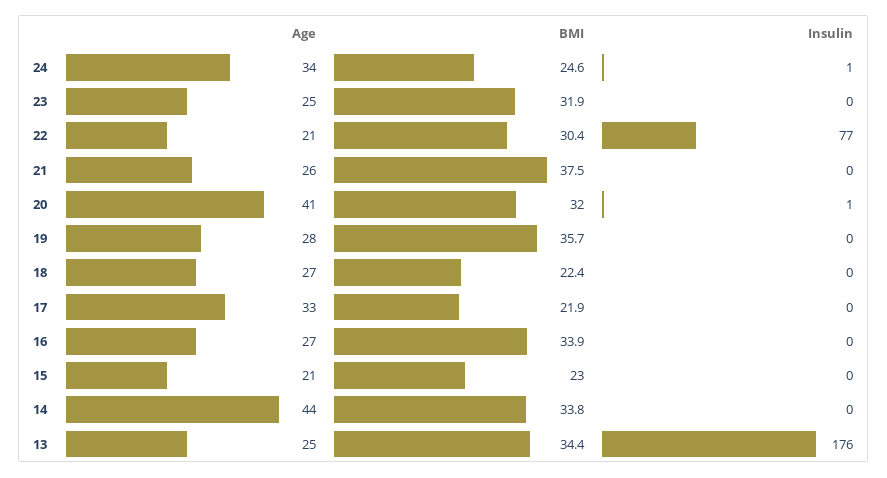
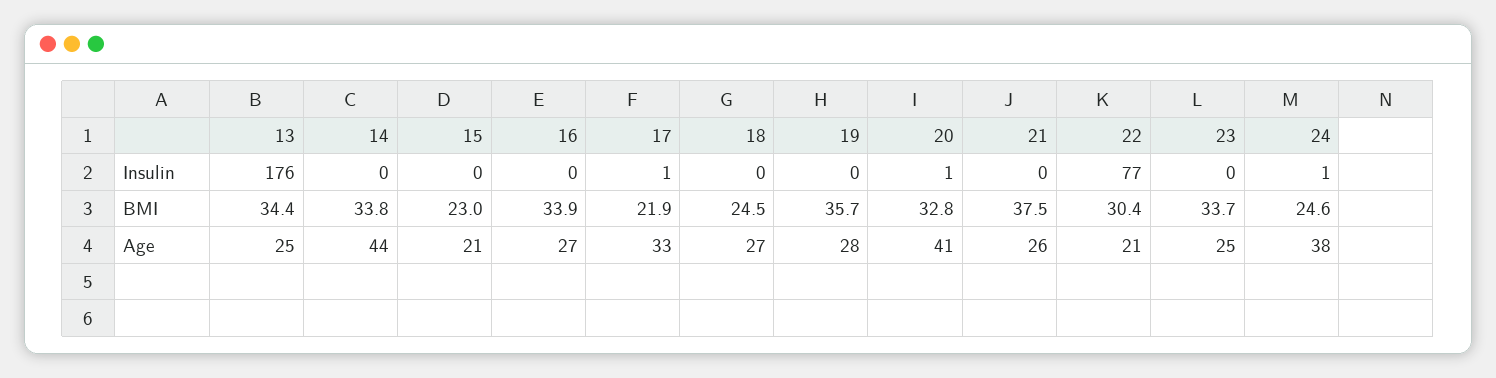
Age, 24: 34 -> 38
BMI, 23: 31.9 -> 33.7
BMI, 20: 32 -> 32.8
BMI, 18: 22.4 -> 24.5
Insulin, 17: 0 -> 1

